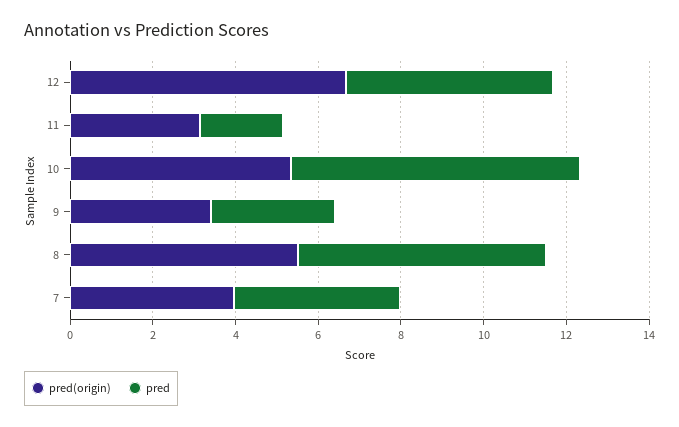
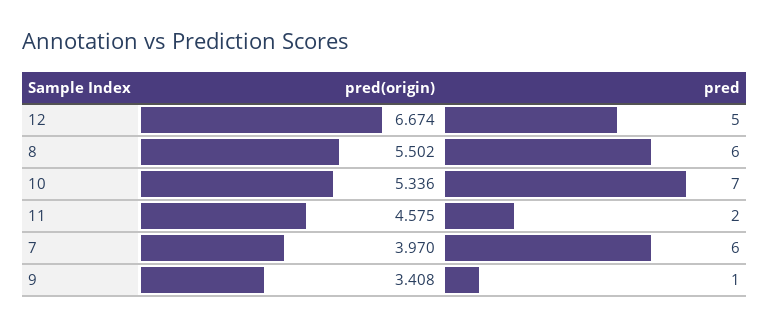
pred(origin), 11: 3 -> 4.575
pred, 9: 3 -> 1
pred, 7: 4 -> 6

